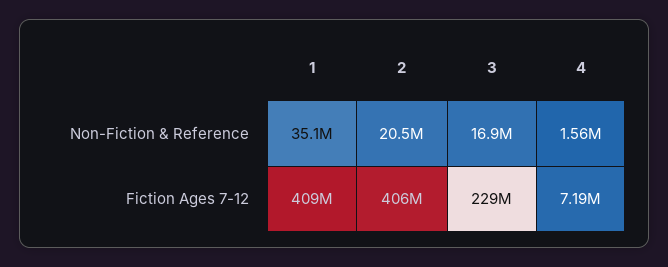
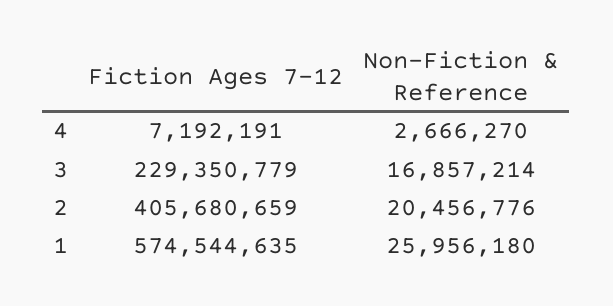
1, Non-Fiction & Reference: 35100000 -> 25956180
4, Non-Fiction & Reference: 1560000 -> 2666270
1, Fiction Ages 7-12: 409000000 -> 574544635

